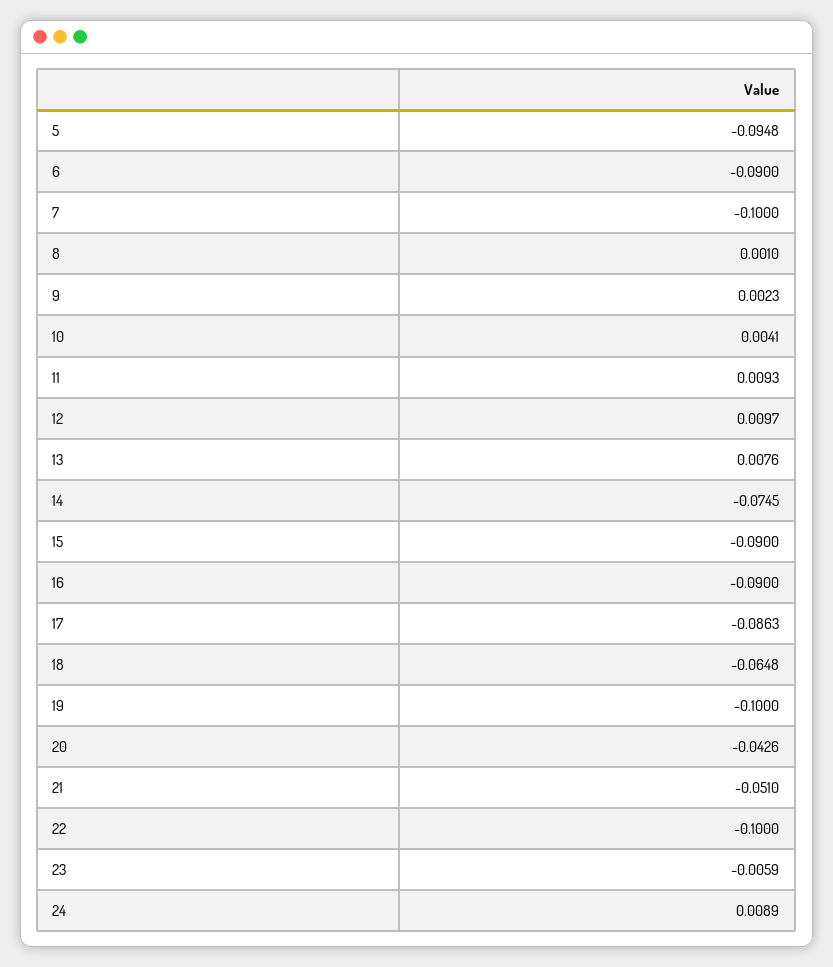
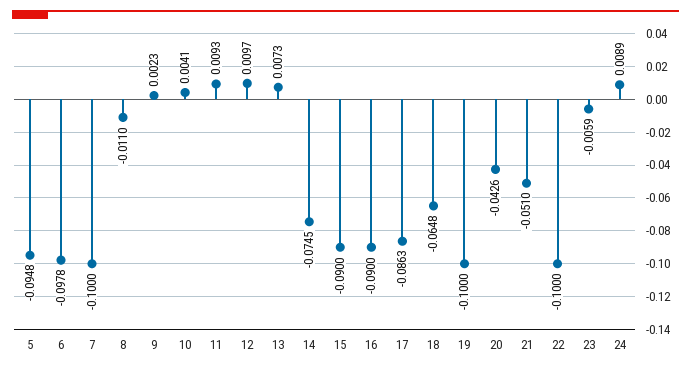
6: -0.09 -> -0.0978
8: 0.001 -> -0.011
13: 0.0076 -> 0.0073

